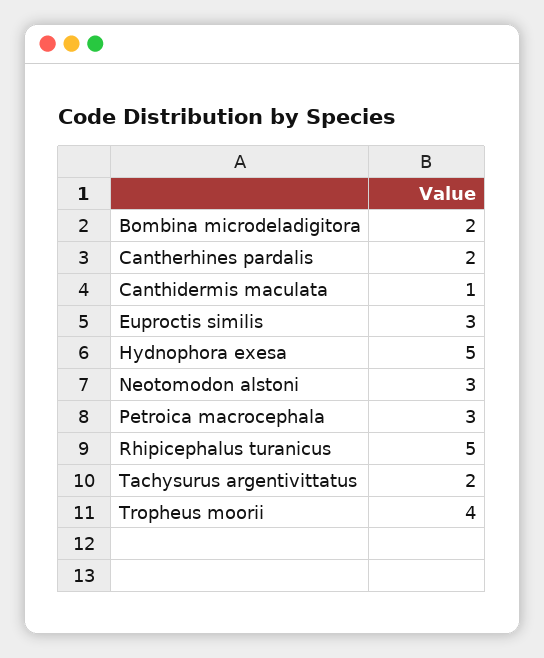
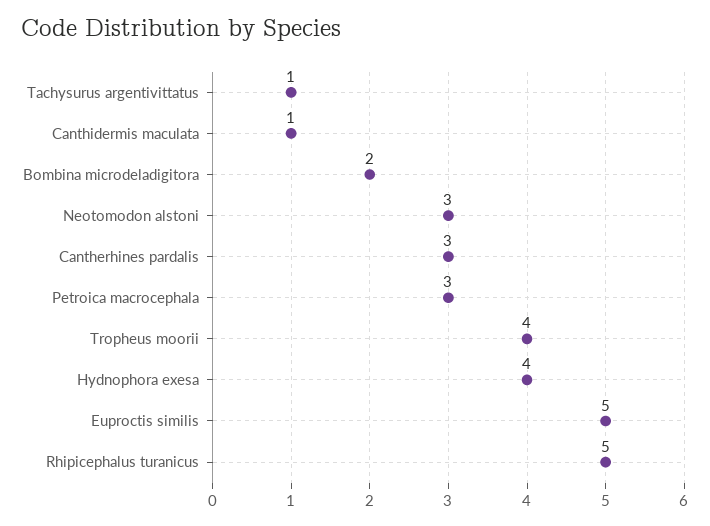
Cantherhines pardalis: 2 -> 3
Euproctis similis: 3 -> 5
Hydnophora exesa: 5 -> 4
Tachysurus argentivittatus: 2 -> 1

